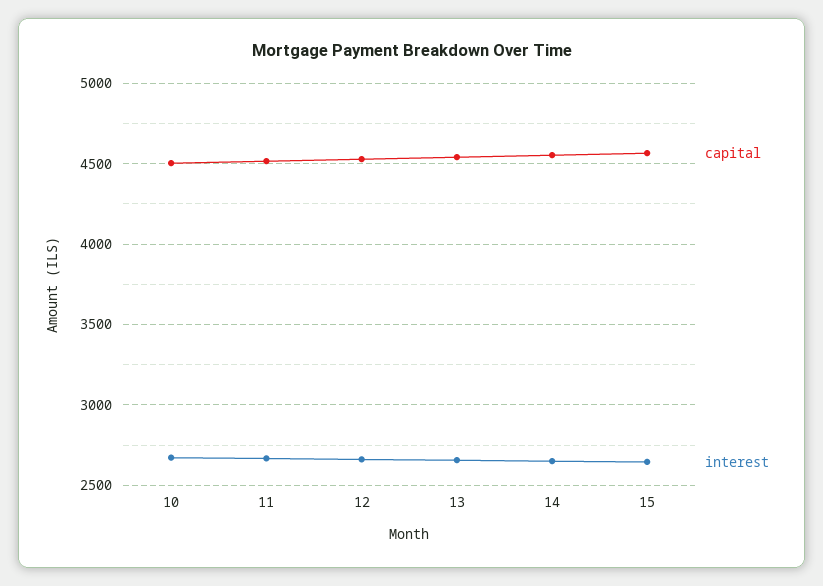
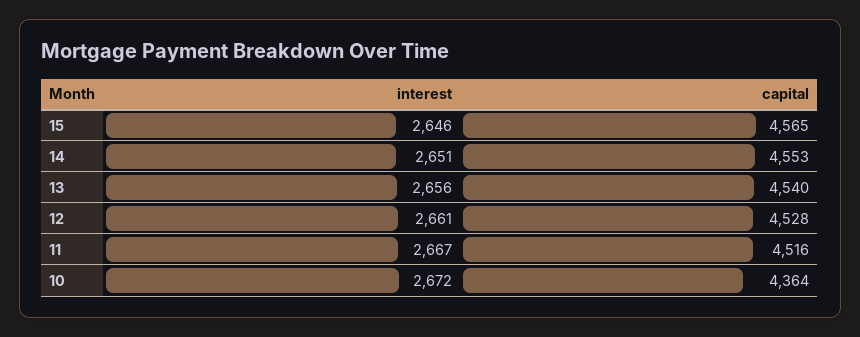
capital, 10: 4500 -> 4364

